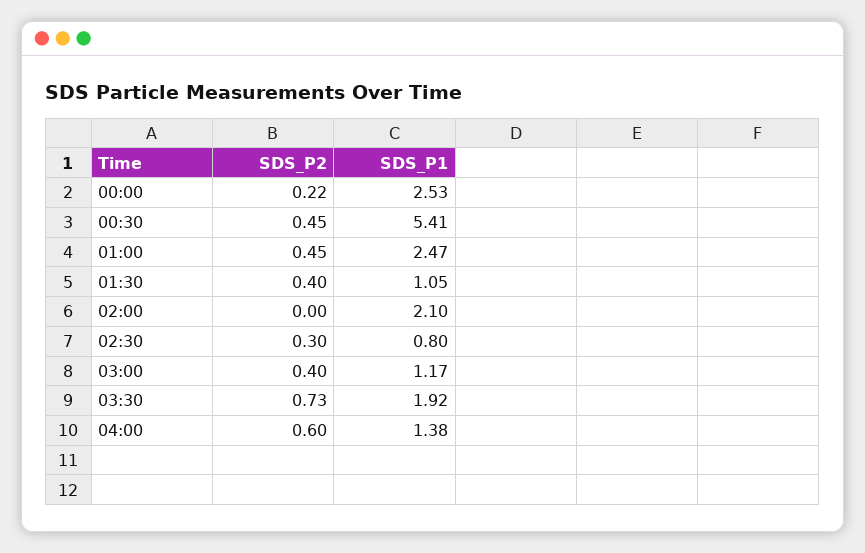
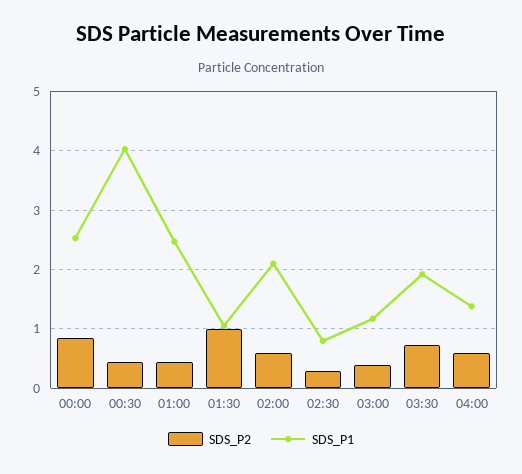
SDS_P2, 00:00: 0.22 -> 0.8
SDS_P1, 00:30: 5.41 -> 4
SDS_P2, 01:30: 0.4 -> 1
SDS_P2, 02:00: 0 -> 0.6

